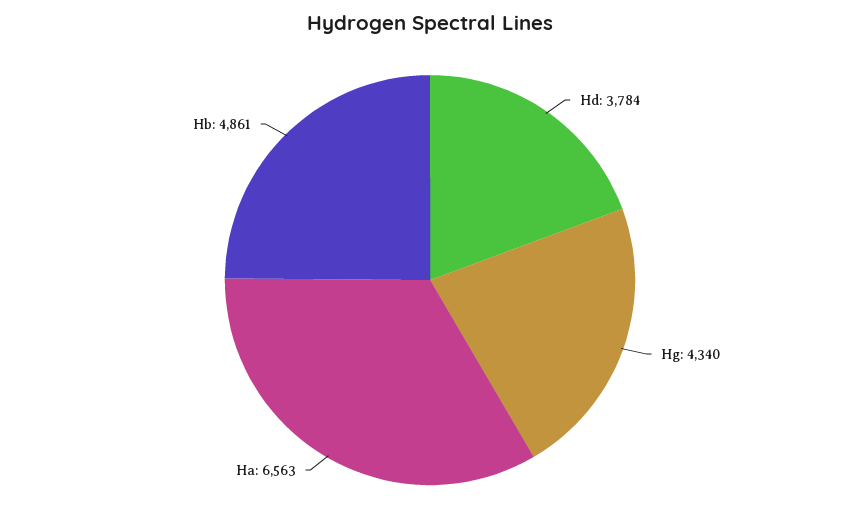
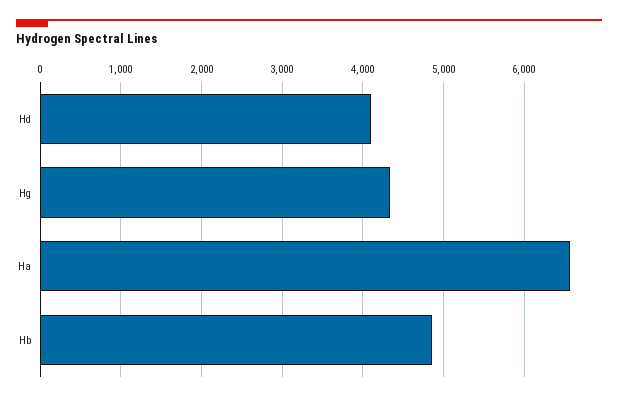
Hd: 3784 -> 4100

